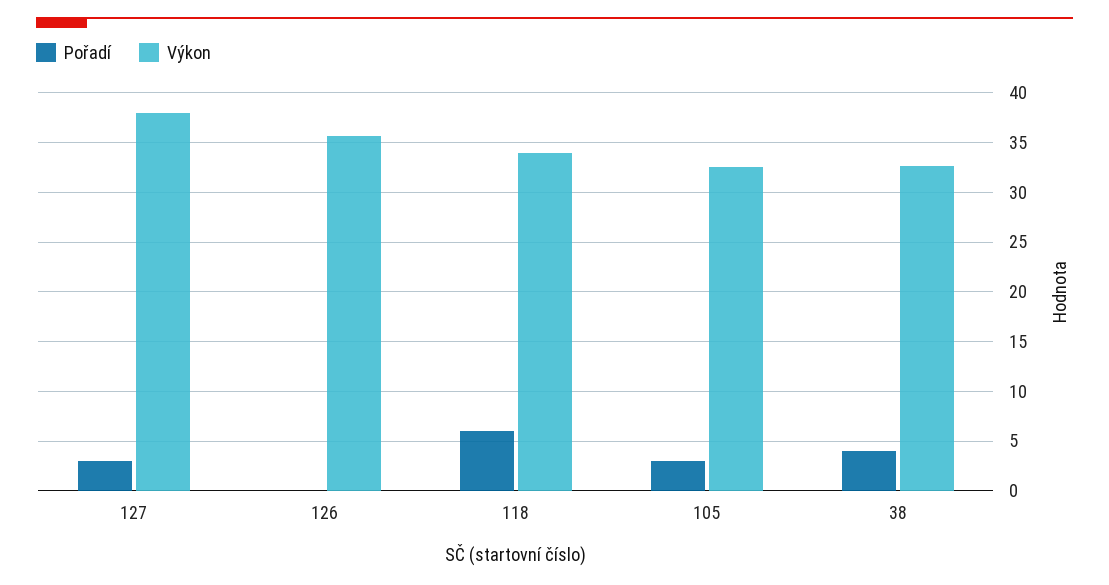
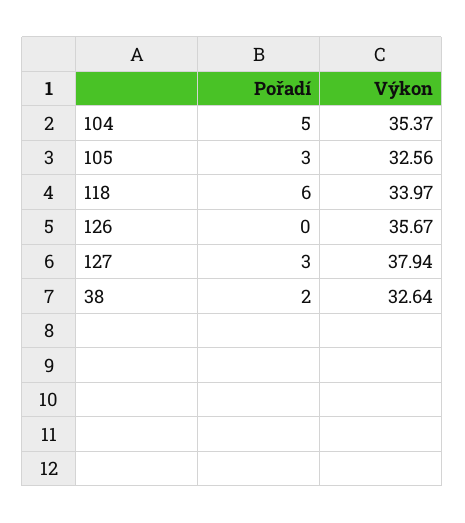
Pořadí, 38: 4 -> 2
Pořadí, 104: none -> 5
Výkon, 104: none -> 35.37

